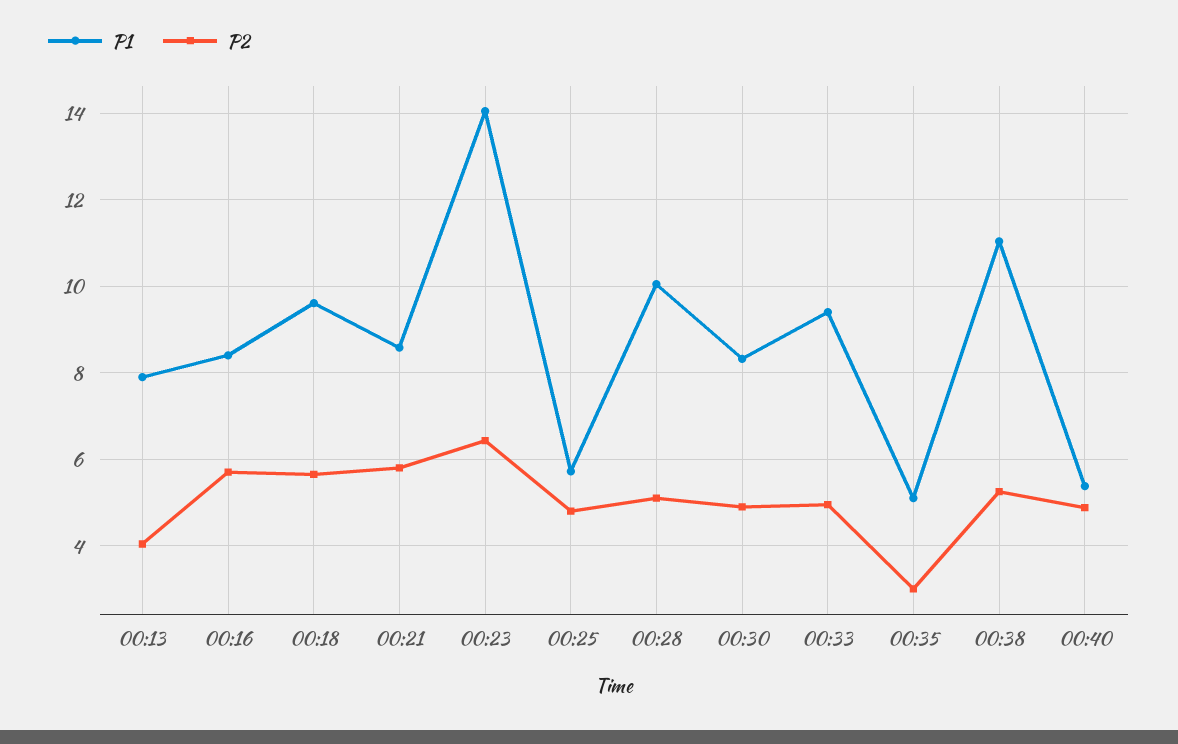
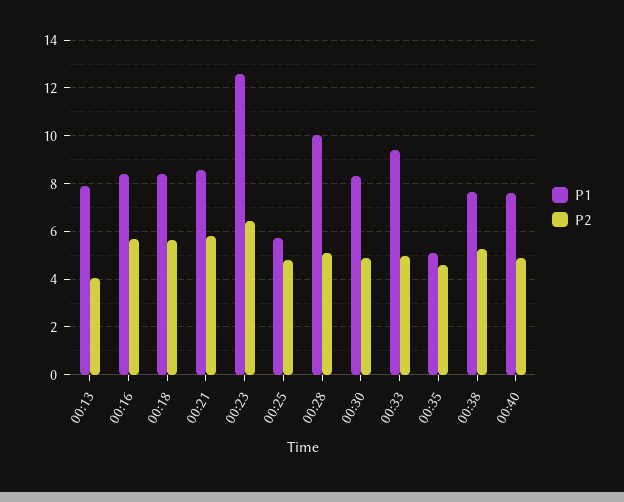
P1, 00:18: 9.6 -> 8.5
P1, 00:23: 14 -> 12.5
P2, 00:35: 3 -> 4.5
P1, 00:38: 11 -> 7.5
P1, 00:40: 5.4 -> 7.5

